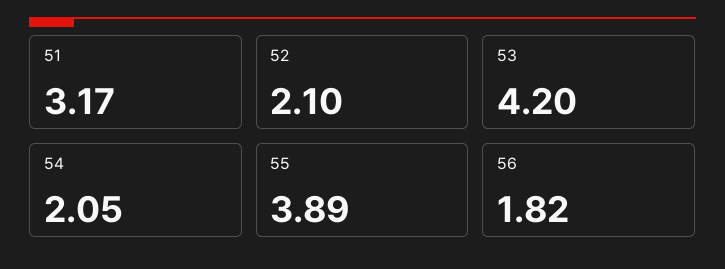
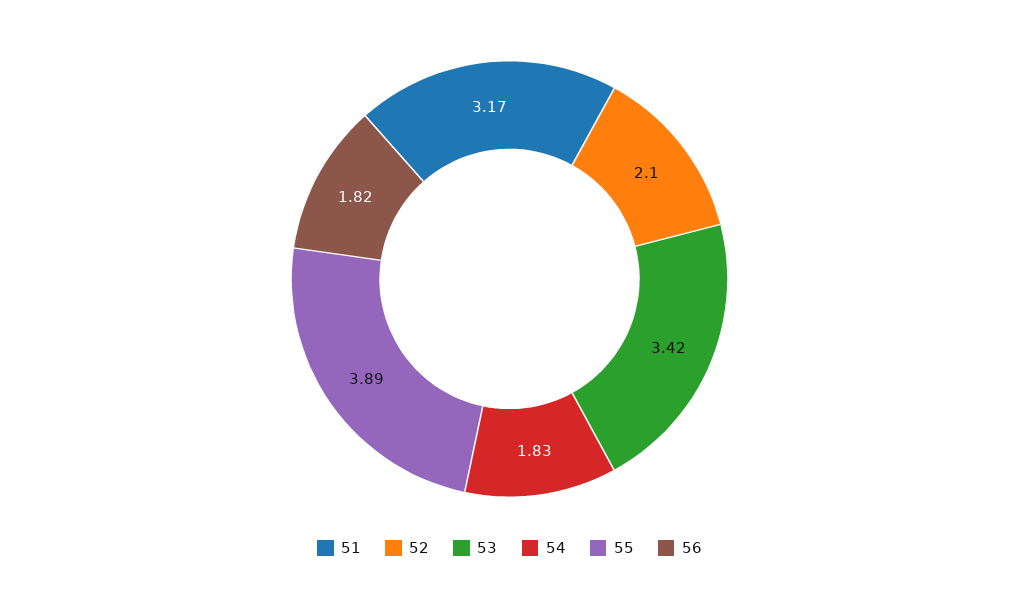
53: 4.2 -> 3.42
54: 2.05 -> 1.83

